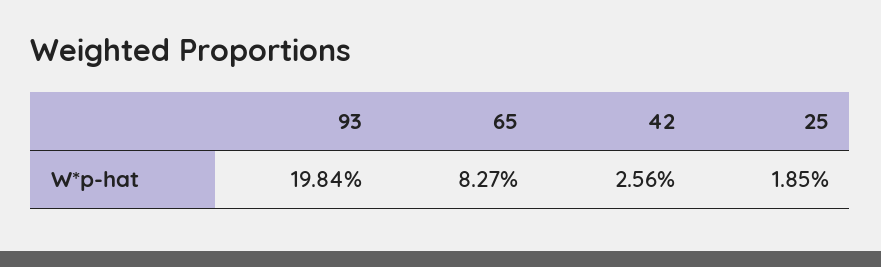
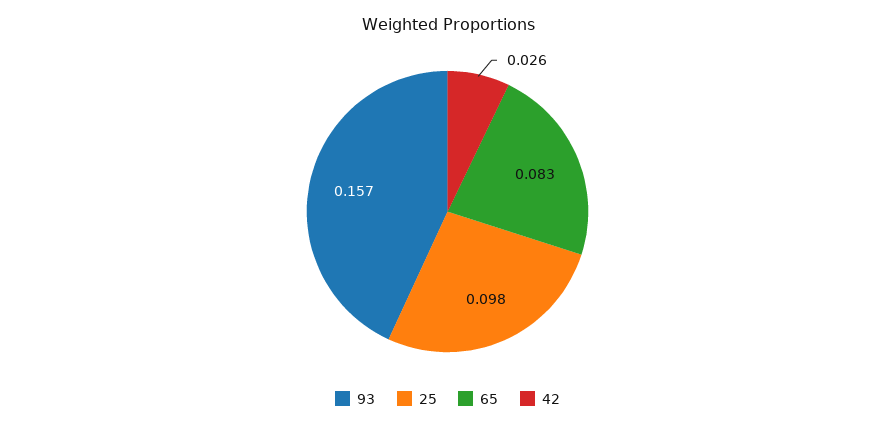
93: 0.1984 -> 0.157
25: 0.0185 -> 0.098

